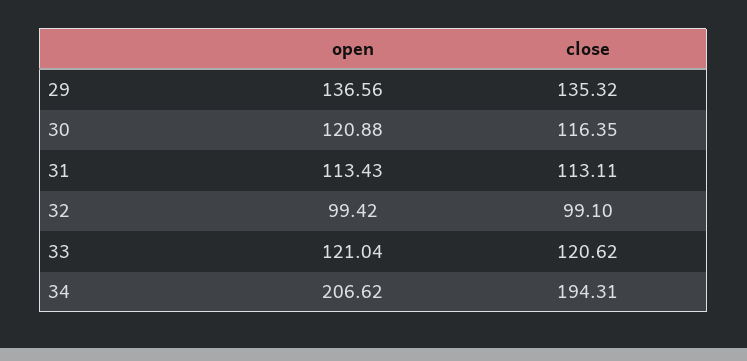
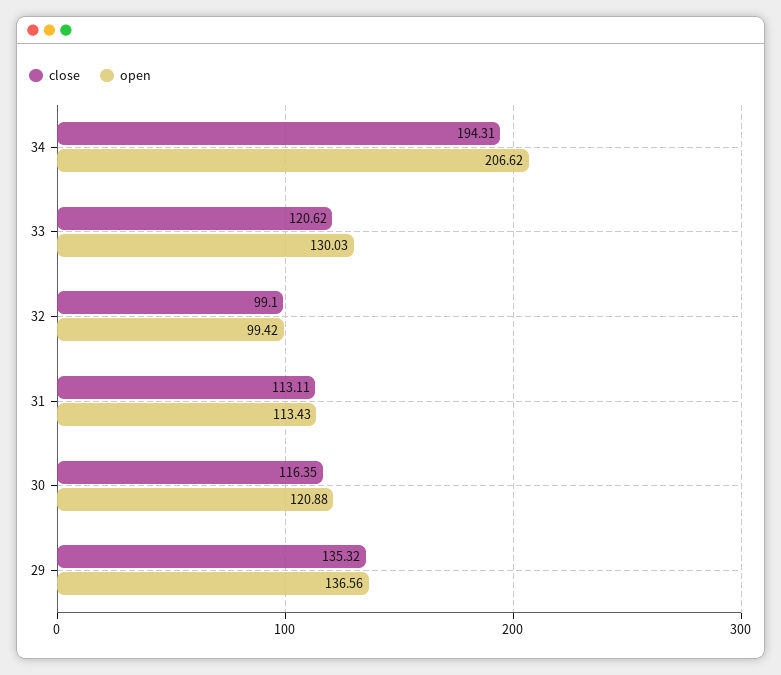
open, 33: 121.04 -> 130.03

